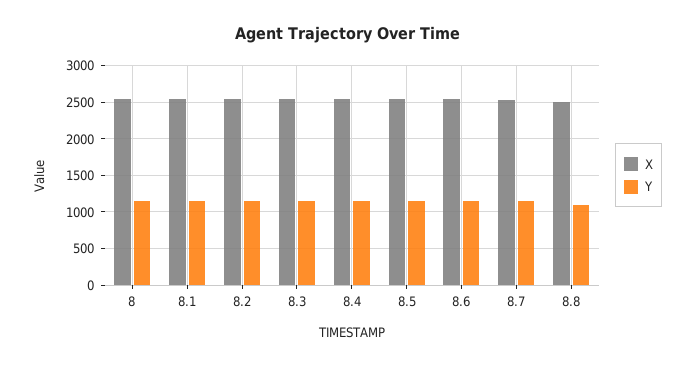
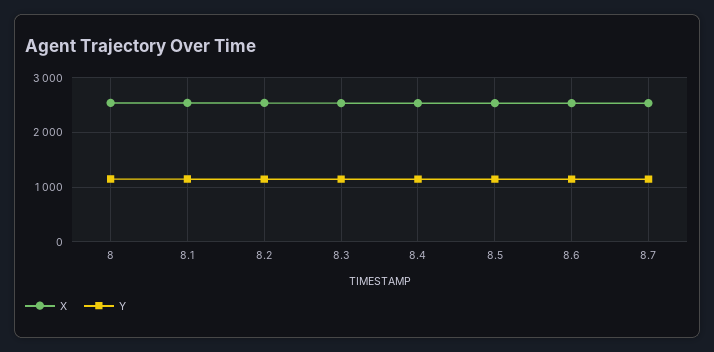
X, 8.8: 2500 -> none
Y, 8.8: 1100 -> none

